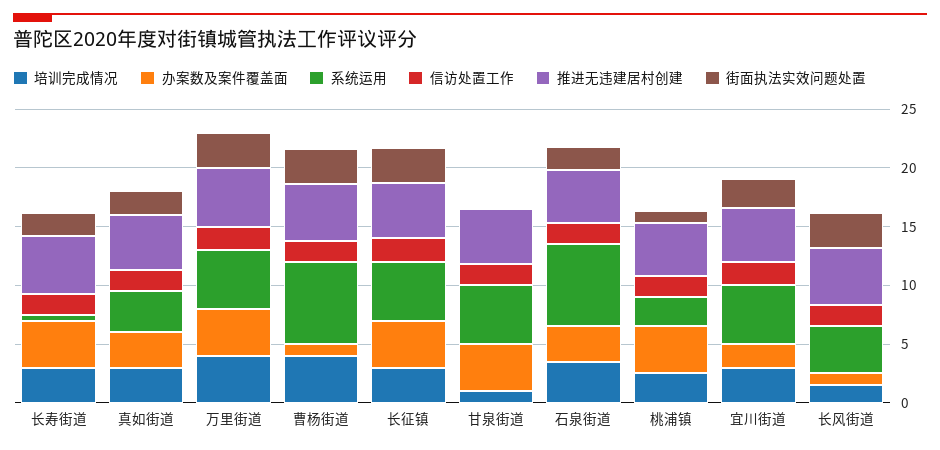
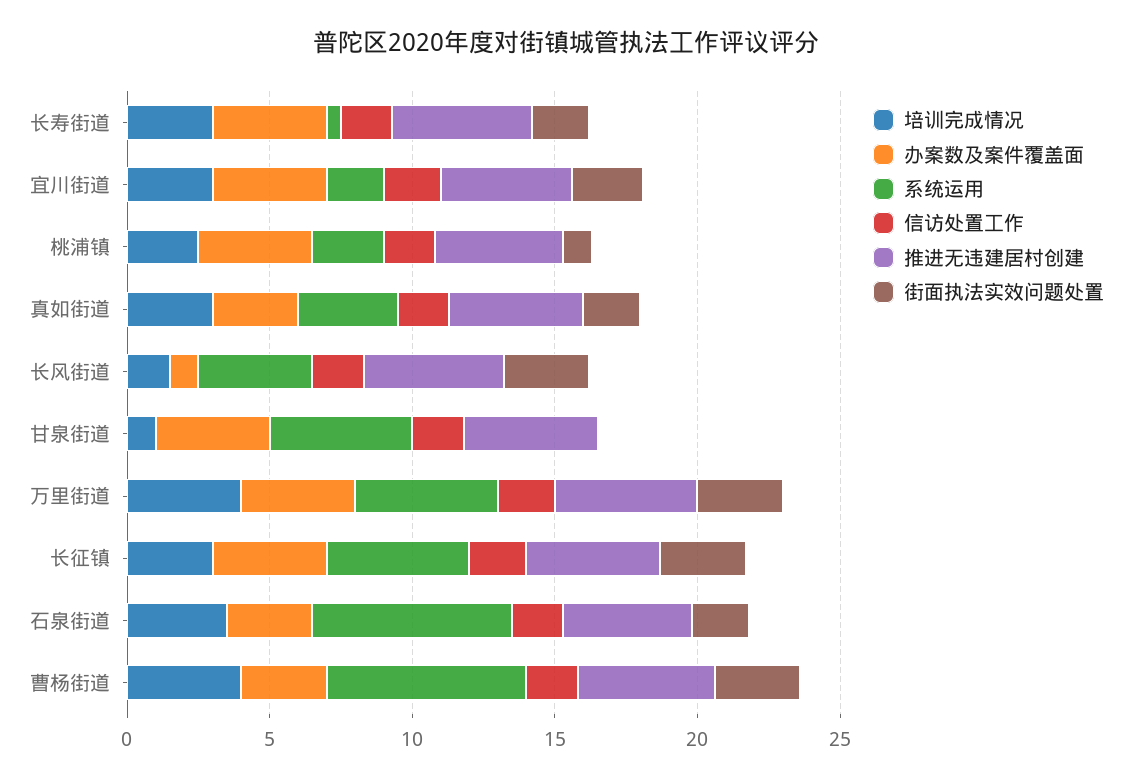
办案数及案件覆盖面, 曹杨街道: 1 -> 3
办案数及案件覆盖面, 宜川街道: 2 -> 4
系统运用, 宜川街道: 5 -> 2

